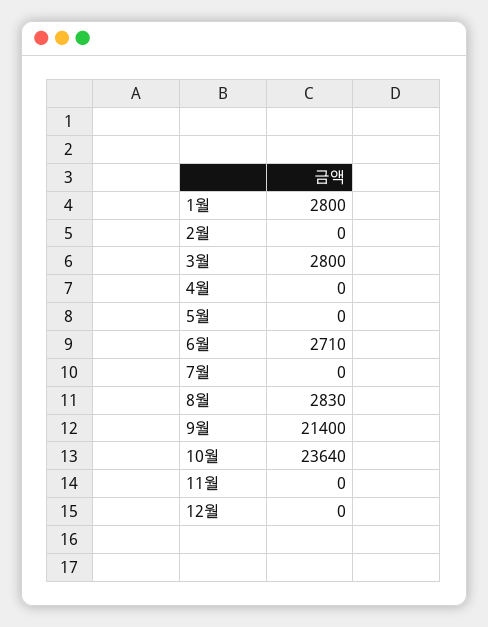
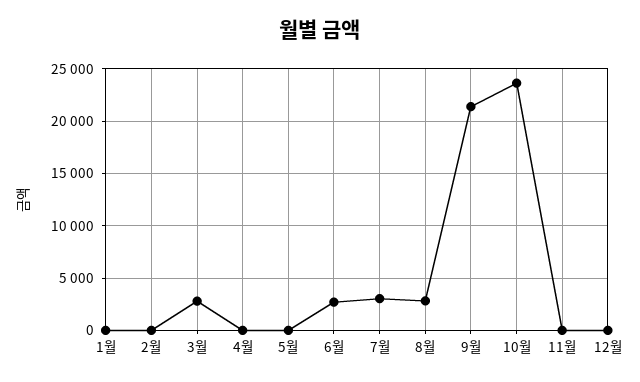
1월: 2800 -> 0
7월: 0 -> 3000

